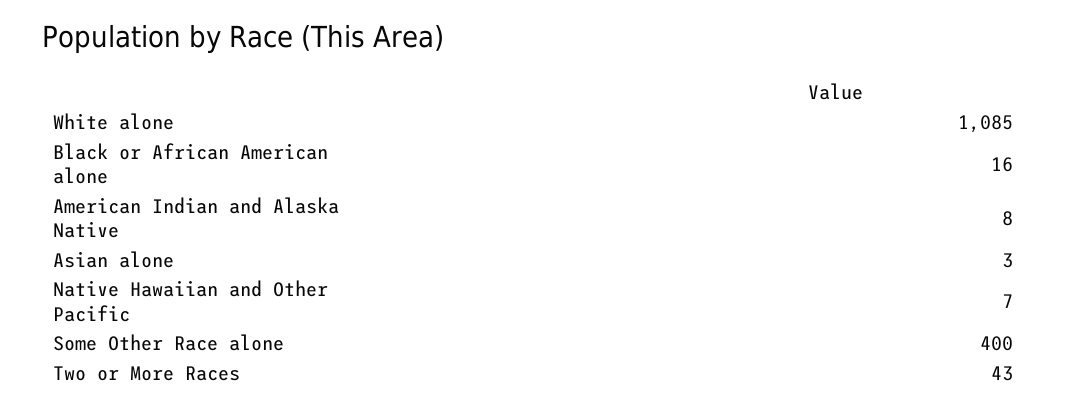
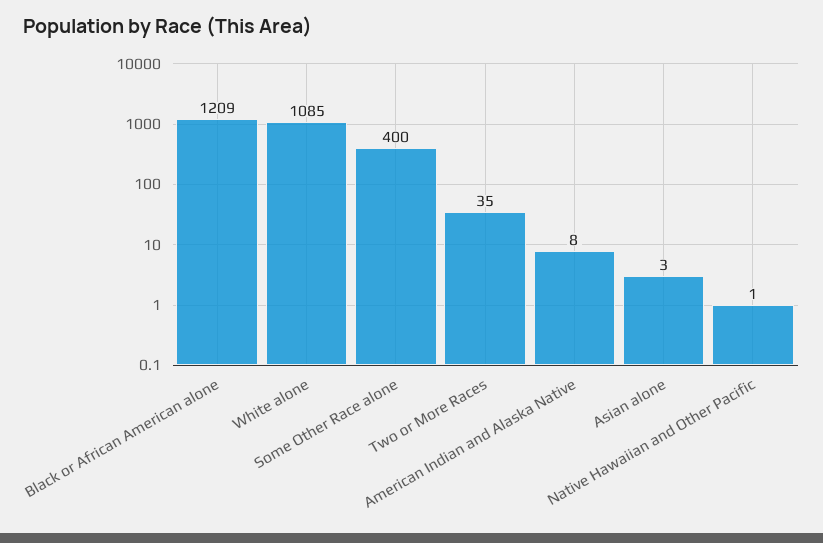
Black or African American alone: 16 -> 1209
Native Hawaiian and Other Pacific: 7 -> 1
Two or More Races: 43 -> 35

